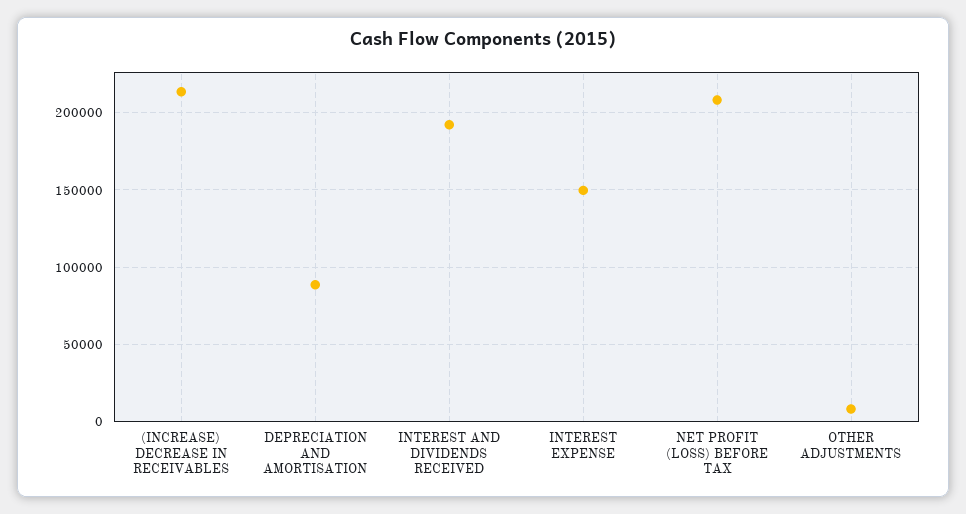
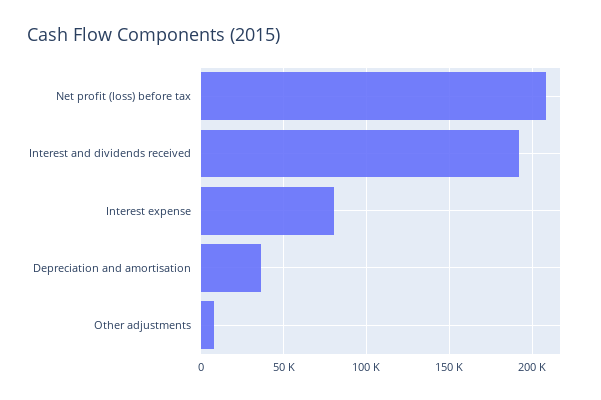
(INCREASE) DECREASE IN RECEIVABLES: 215000 -> none
DEPRECIATION AND AMORTISATION: 90000 -> 35000
INTEREST EXPENSE: 150000 -> 80000

